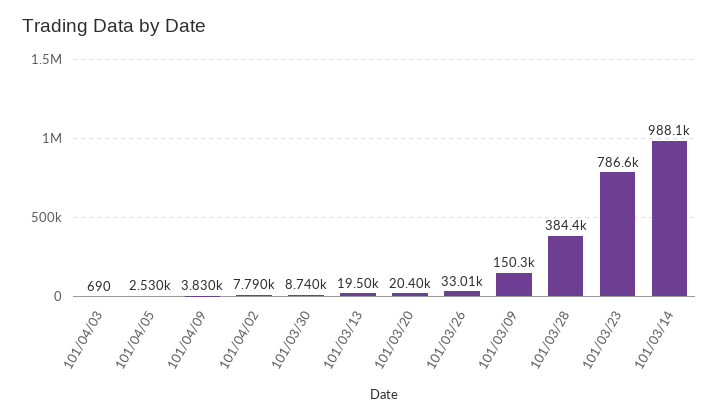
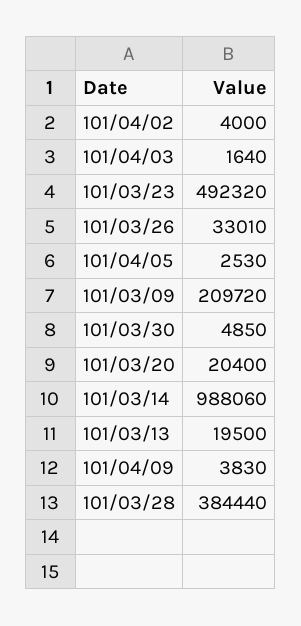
101/04/03: 690 -> 1640
101/04/02: 7790 -> 4000
101/03/30: 8740 -> 4850
101/03/09: 150300 -> 209720
101/03/23: 786600 -> 492320

